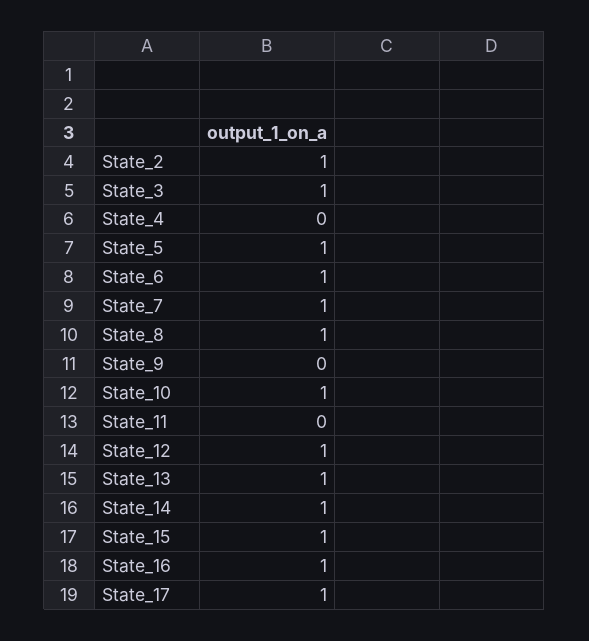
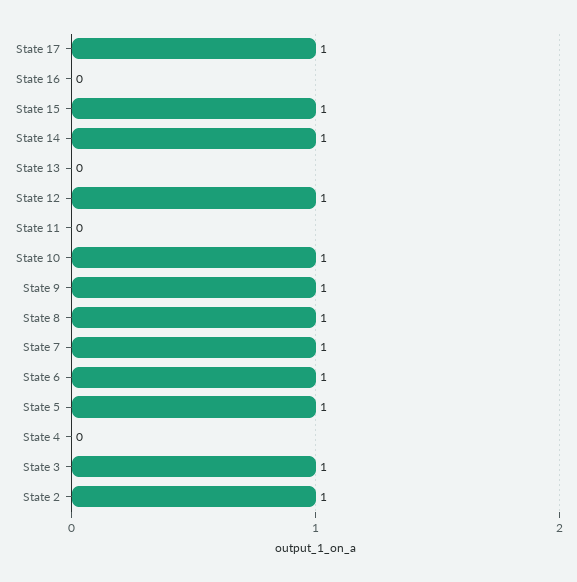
State_9: 0 -> 1
State_13: 1 -> 0
State_16: 1 -> 0

